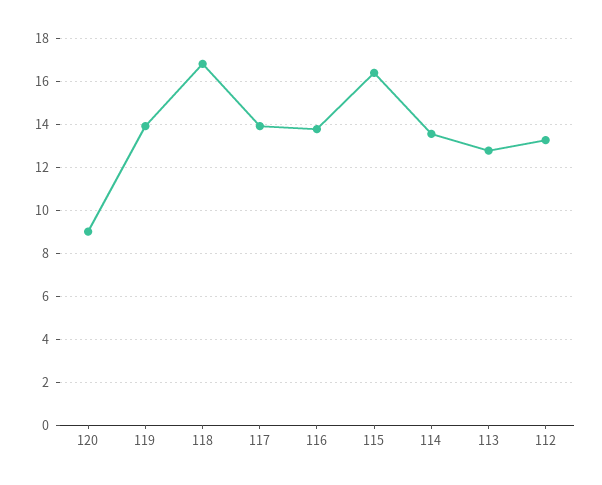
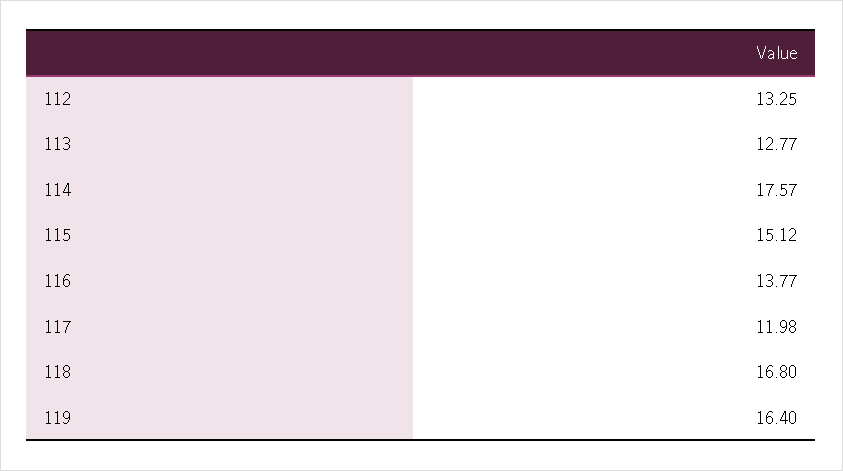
120: 9 -> none
119: 14 -> 16.4
117: 14 -> 11.98
115: 16.5 -> 15.12
114: 13.5 -> 17.57

